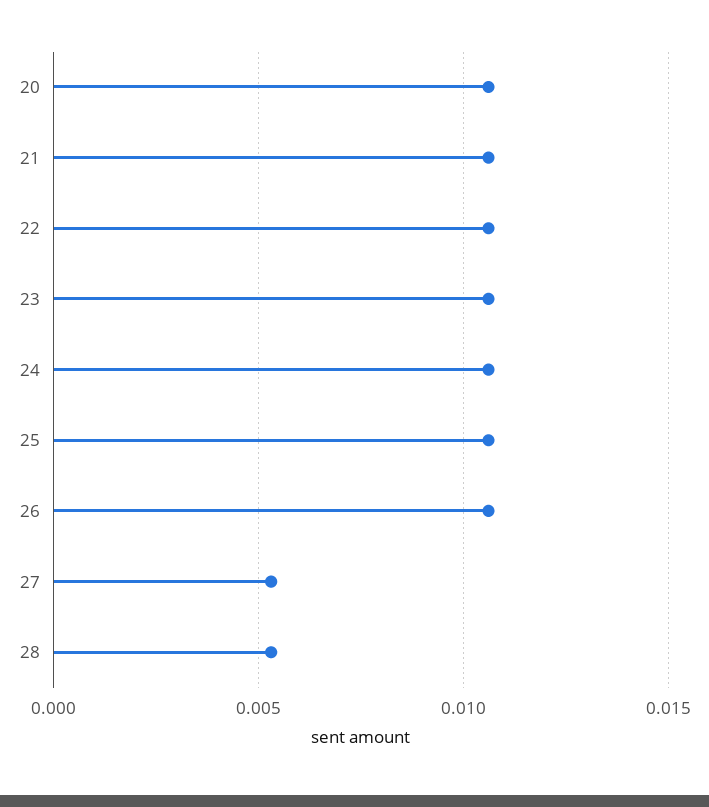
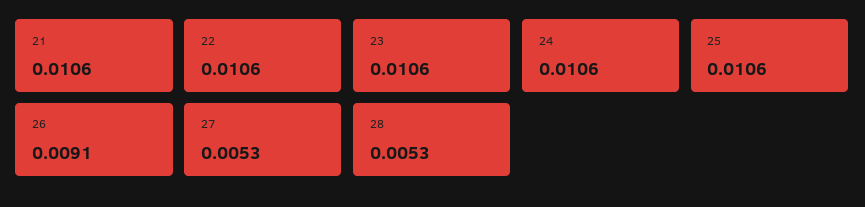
20: 0.0105 -> none
26: 0.0105 -> 0.0091

